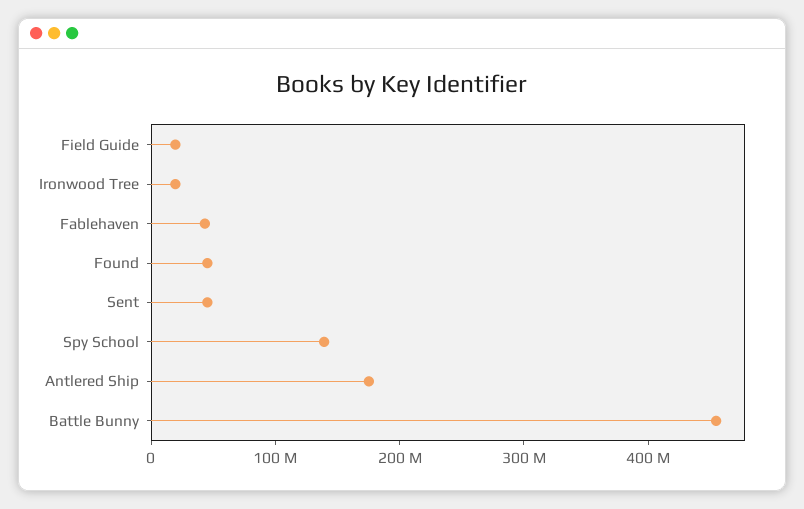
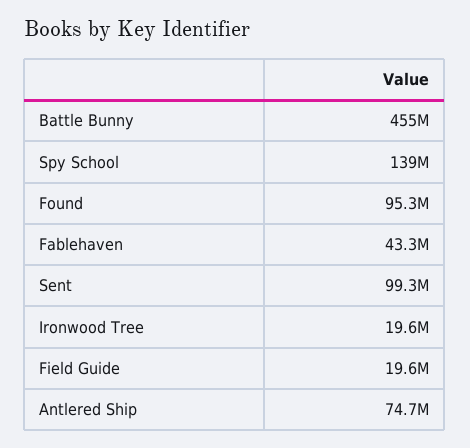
Found: 40000000 -> 95300000
Sent: 40000000 -> 99300000
Antlered Ship: 180000000 -> 74700000

